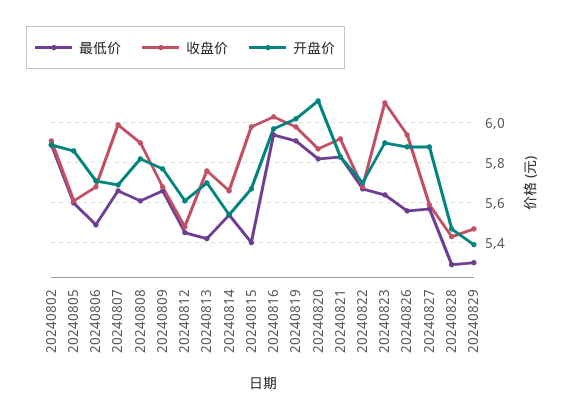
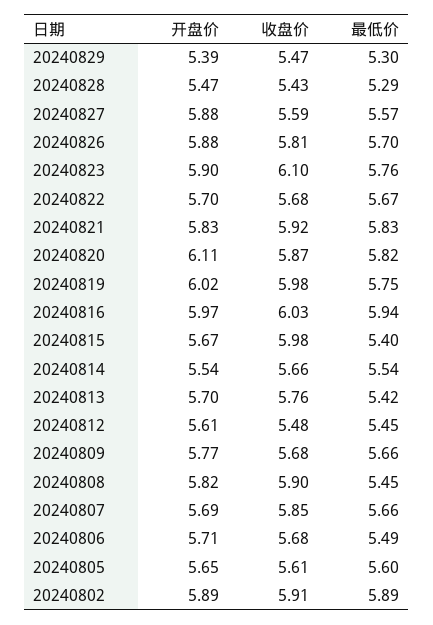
开盘价, 20240805: 5.85 -> 5.65
收盘价, 20240807: 6 -> 5.85
最低价, 20240808: 5.6 -> 5.45
最低价, 20240819: 5.9 -> 5.75
最低价, 20240823: 5.65 -> 5.76
最低价, 20240826: 5.55 -> 5.7
收盘价, 20240826: 5.95 -> 5.81

